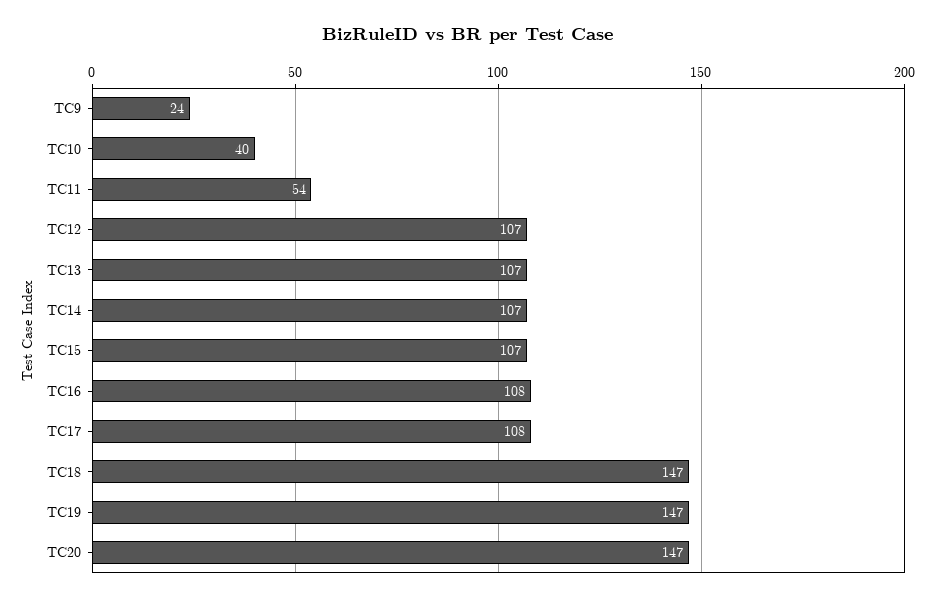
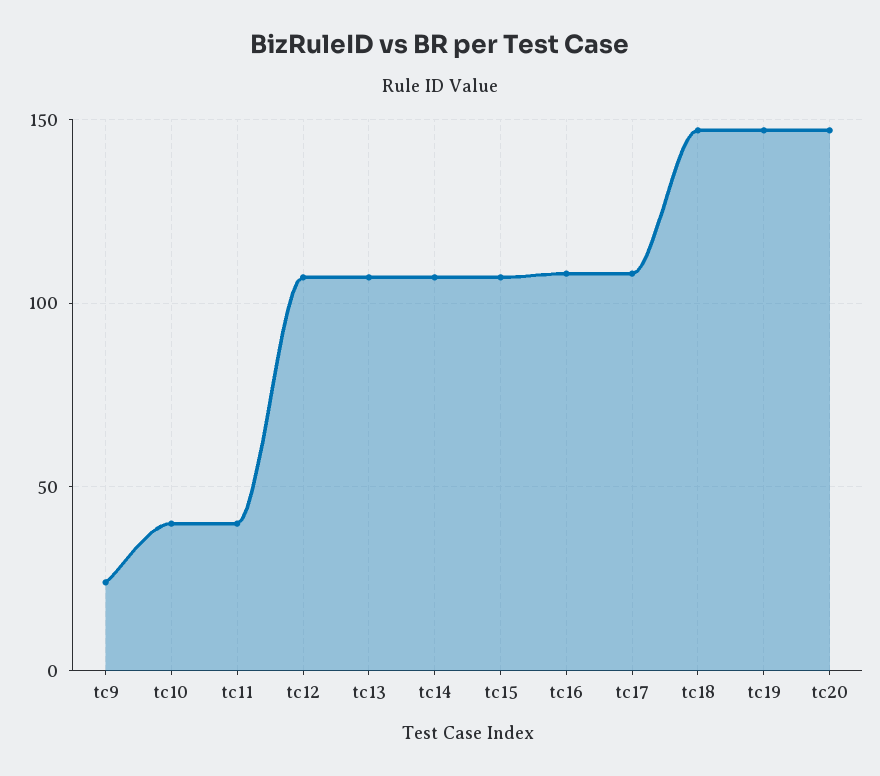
TC11: 54 -> 40

